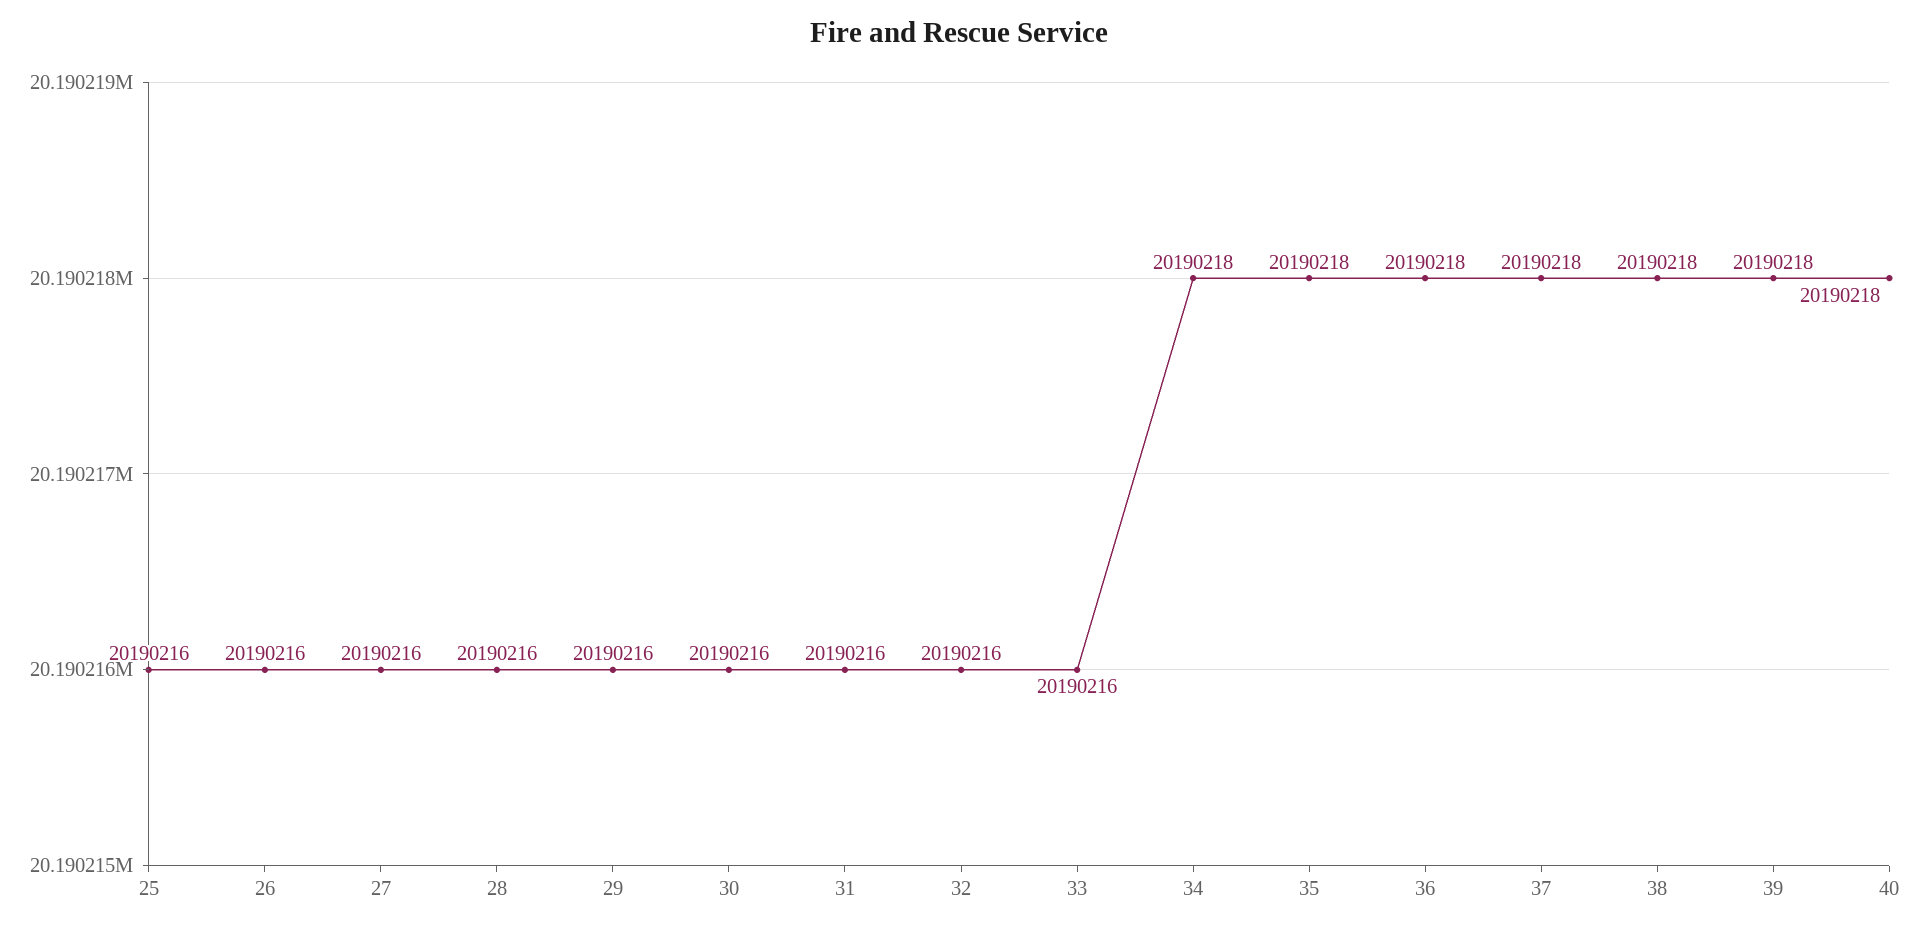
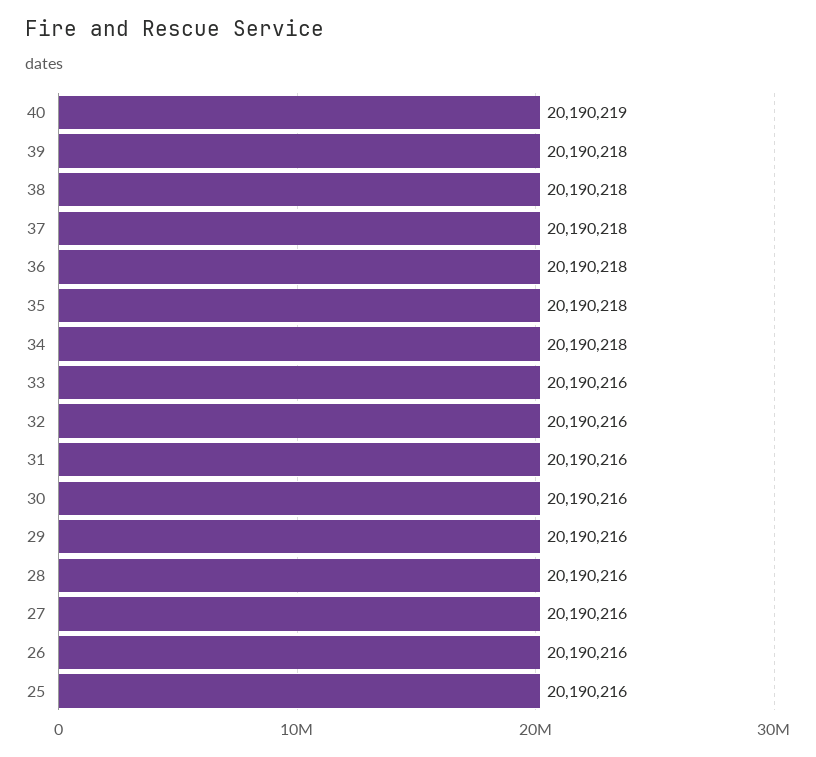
40: 20190218 -> 20190219

